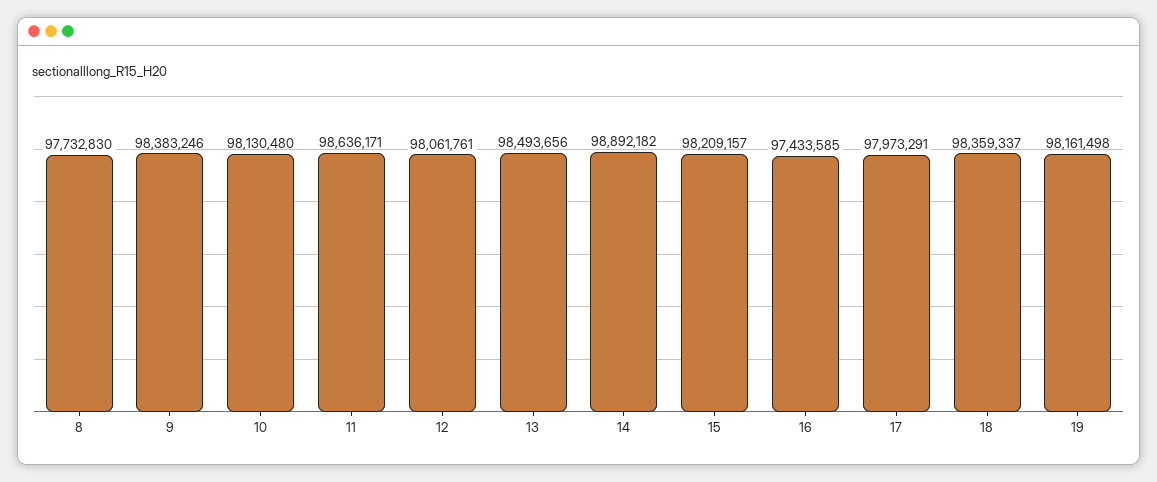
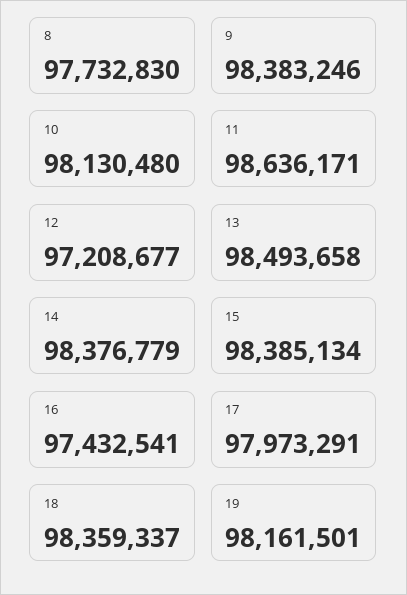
12: 98061761 -> 97208677
13: 98493656 -> 98493658
14: 98892182 -> 98376779
15: 98209157 -> 98385134
16: 97433585 -> 97432541
19: 98161498 -> 98161501

